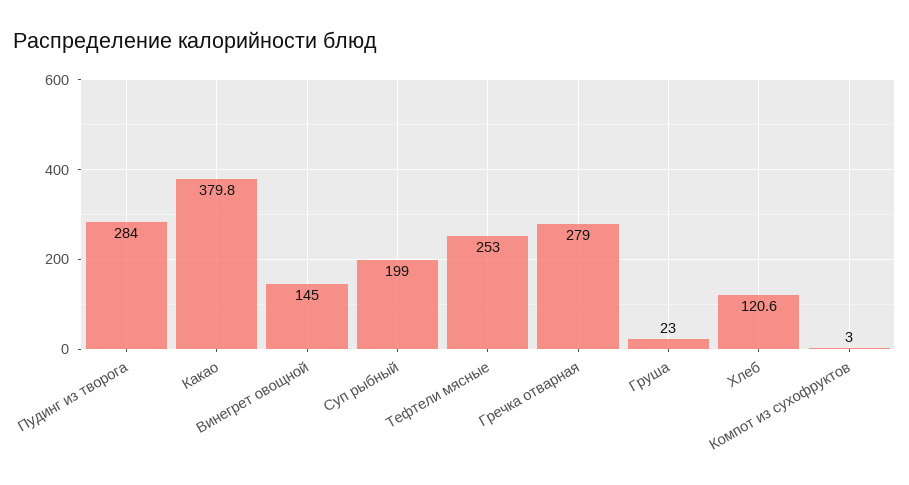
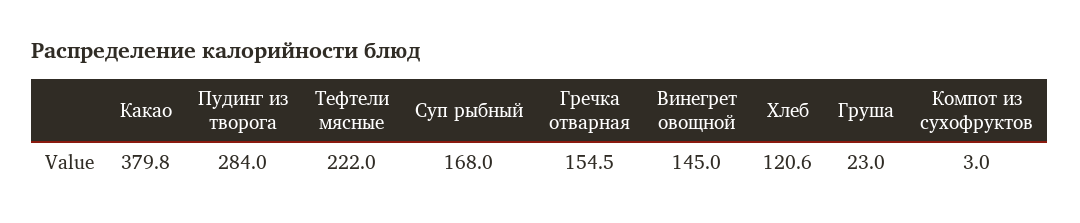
Суп рыбный: 199 -> 168
Тефтели мясные: 253 -> 222
Гречка отварная: 279 -> 154.5

